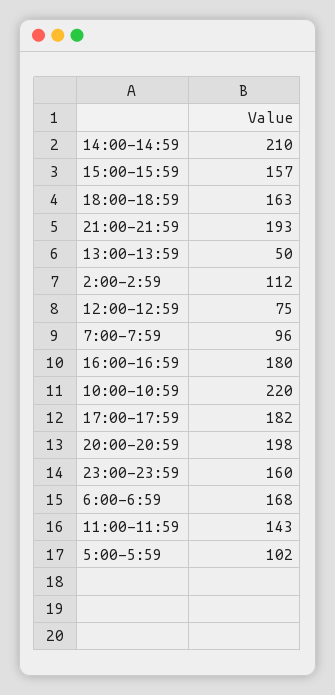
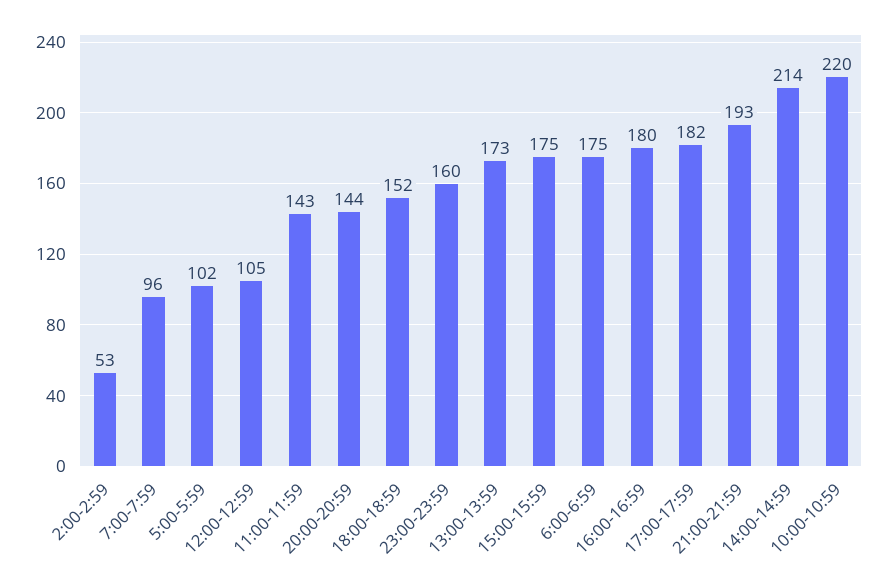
14:00-14:59: 210 -> 214
15:00-15:59: 157 -> 175
18:00-18:59: 163 -> 152
13:00-13:59: 50 -> 173
2:00-2:59: 112 -> 53
12:00-12:59: 75 -> 105
20:00-20:59: 198 -> 144
6:00-6:59: 168 -> 175

